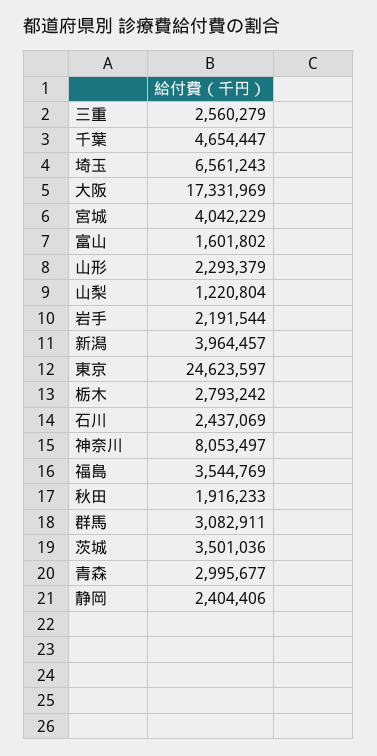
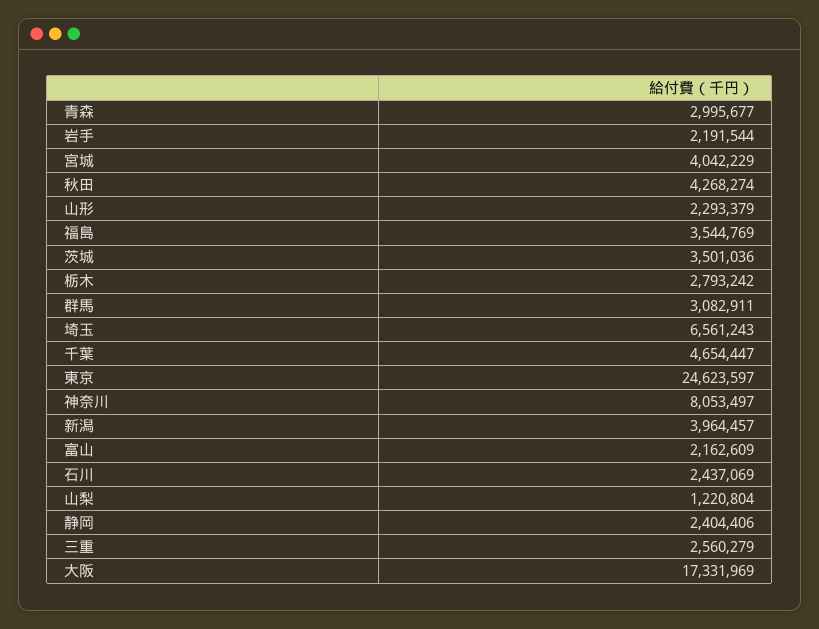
富山: 1601802 -> 2162609
秋田: 1916233 -> 4268274

